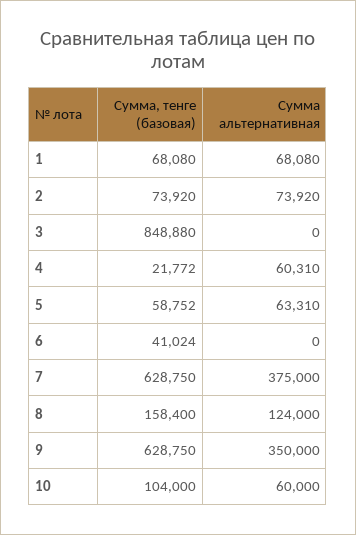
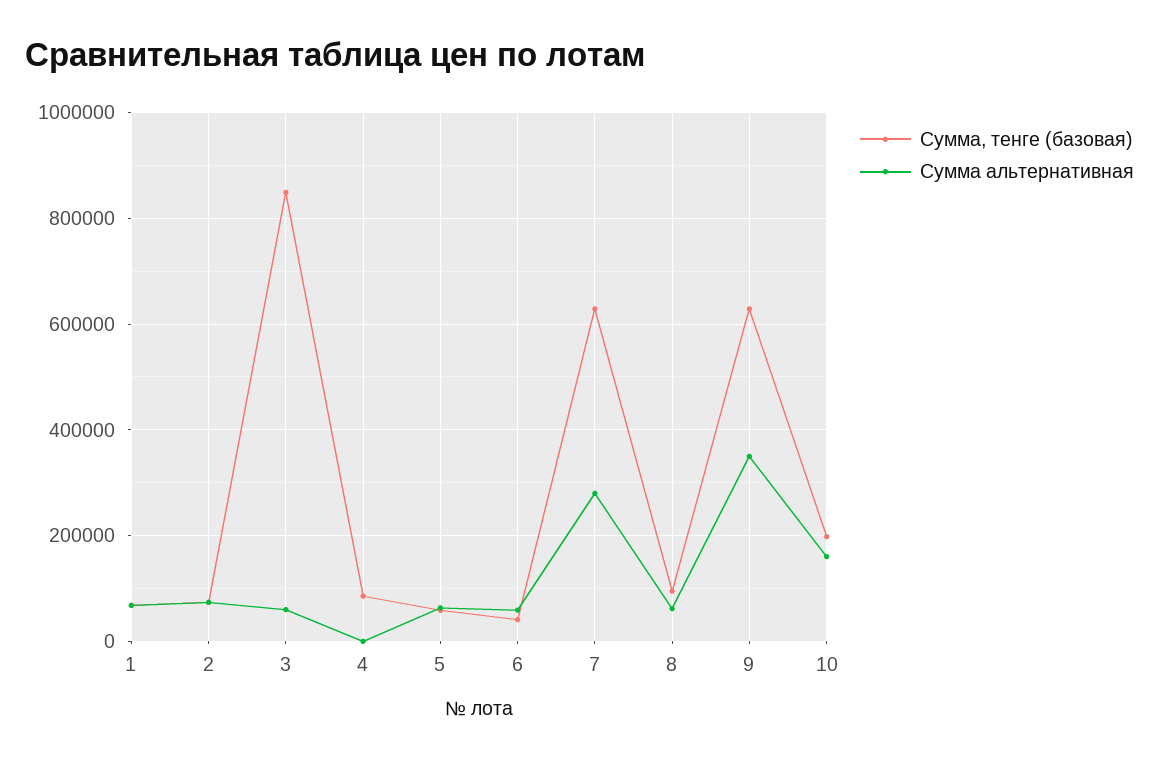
Сумма альтернативная, 3: 0 -> 60000
Сумма, тенге (базовая), 4: 21772 -> 80000
Сумма альтернативная, 4: 60310 -> 0
Сумма альтернативная, 6: 0 -> 60000
Сумма альтернативная, 7: 375000 -> 280000
Сумма, тенге (базовая), 8: 158400 -> 100000
Сумма альтернативная, 8: 124000 -> 60000
Сумма, тенге (базовая), 10: 104000 -> 200000
Сумма альтернативная, 10: 60000 -> 160000

